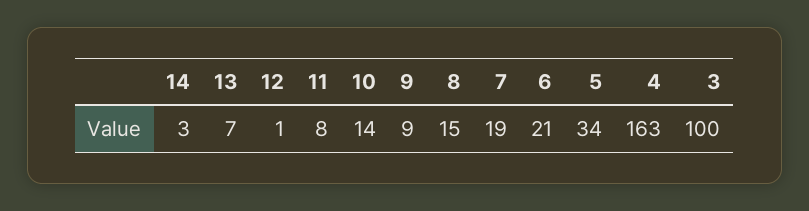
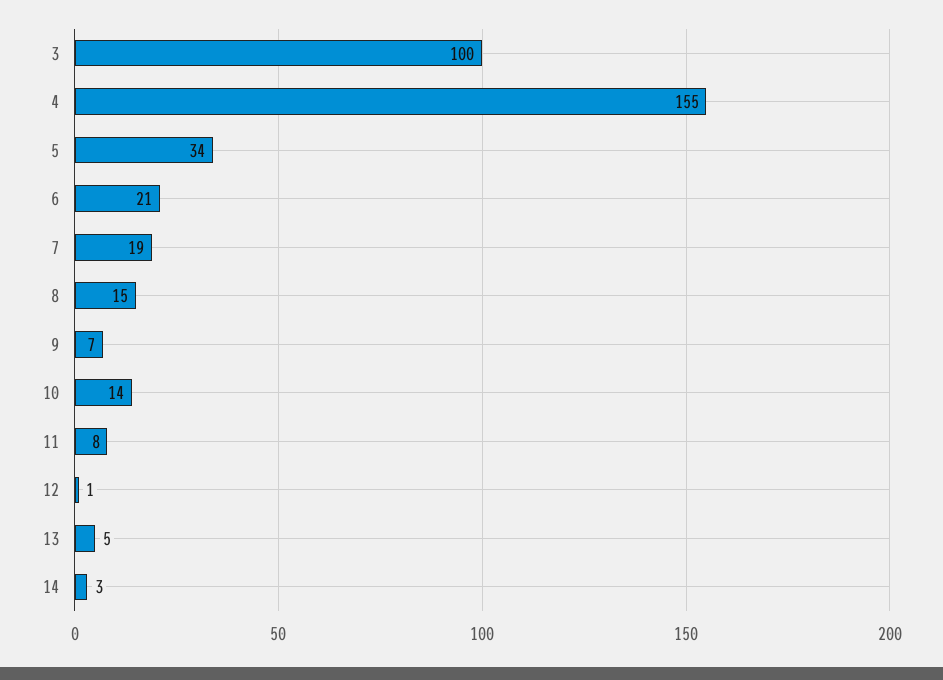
13: 7 -> 5
9: 9 -> 7
4: 163 -> 155

